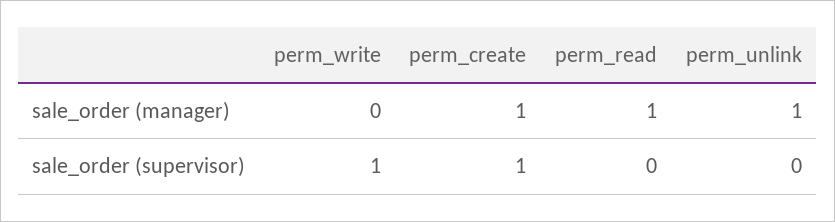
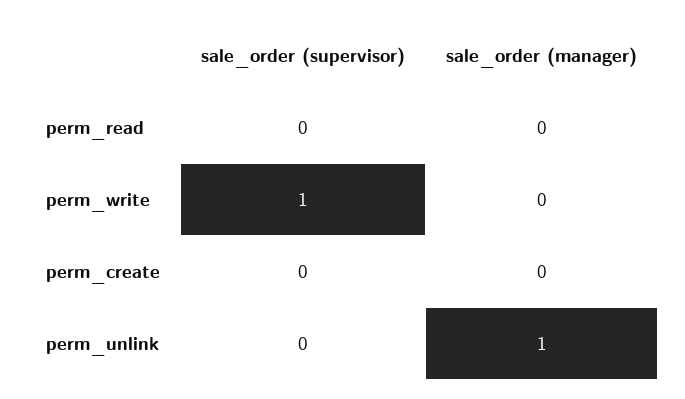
perm_create, sale_order (manager): 1 -> 0
perm_read, sale_order (manager): 1 -> 0
perm_create, sale_order (supervisor): 1 -> 0

